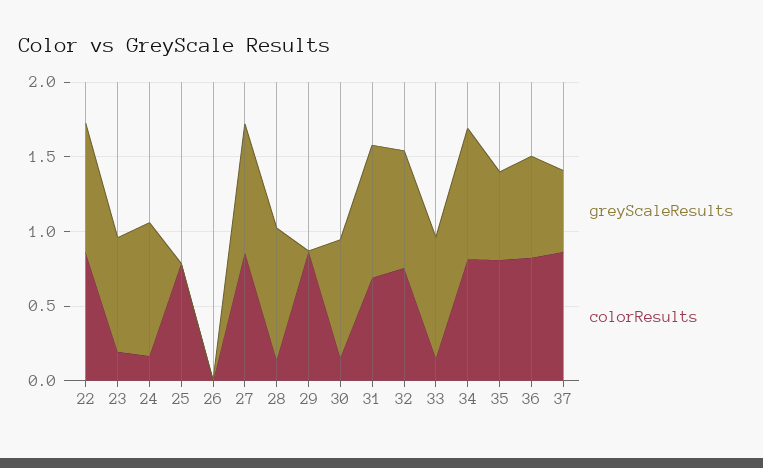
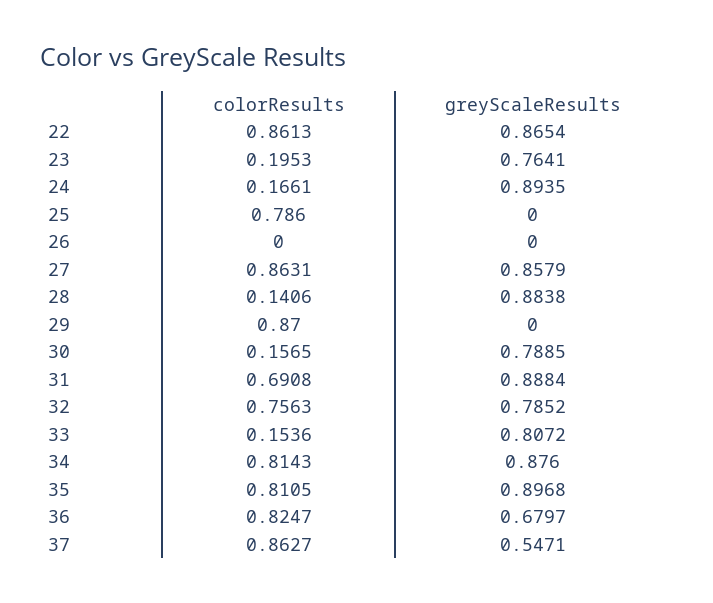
greyScaleResults, 35: 0.6 -> 0.8968

